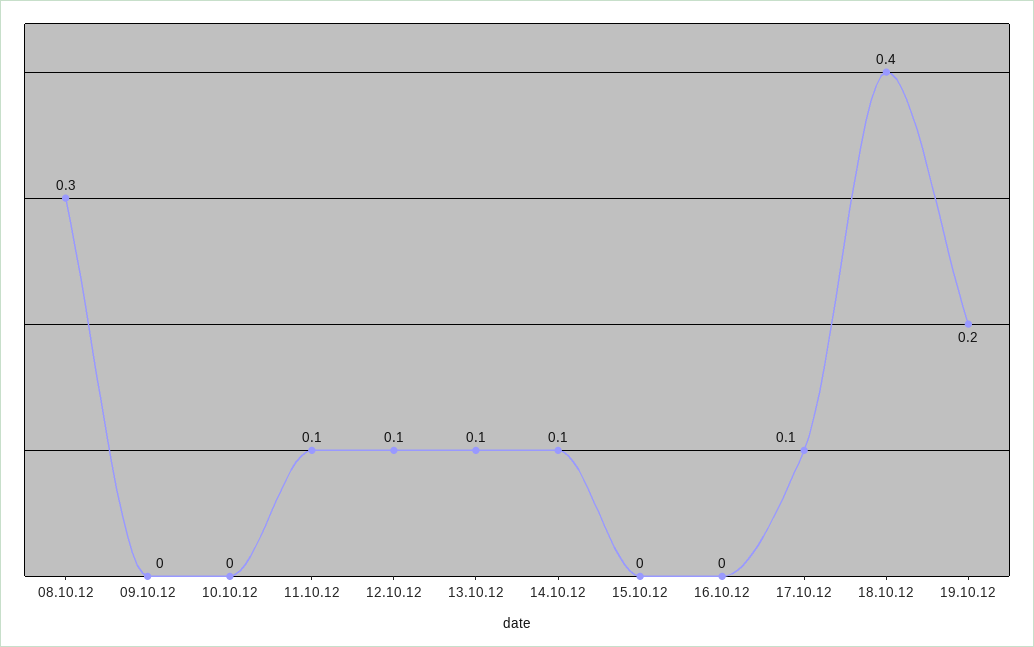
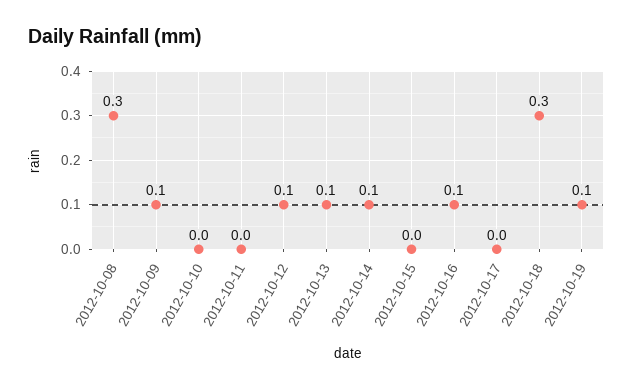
09.10.12: 0 -> 0.1
11.10.12: 0.1 -> 0
16.10.12: 0 -> 0.1
17.10.12: 0.1 -> 0
18.10.12: 0.4 -> 0.3
19.10.12: 0.2 -> 0.1

